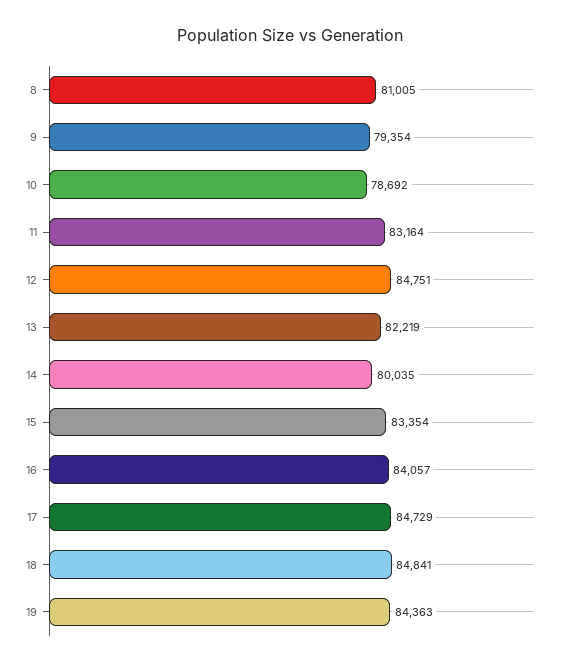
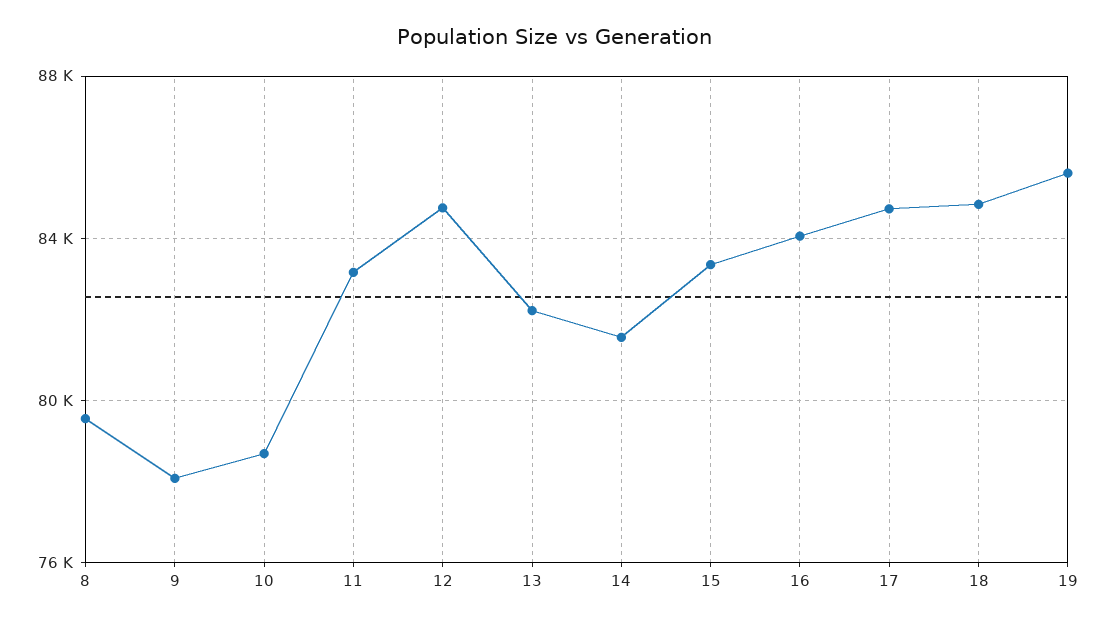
8: 81005 -> 79500
9: 79354 -> 78000
14: 80035 -> 81500
19: 84363 -> 85500

